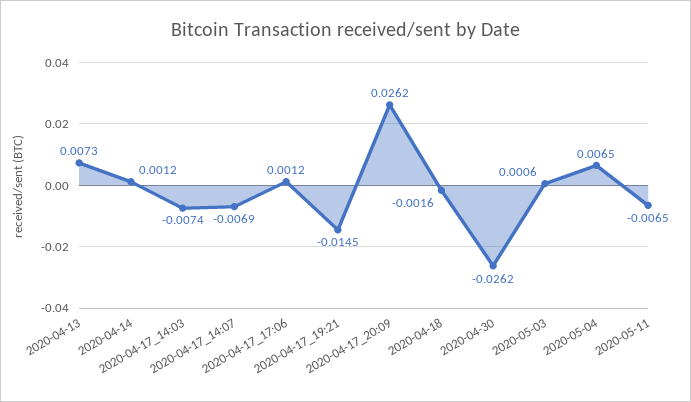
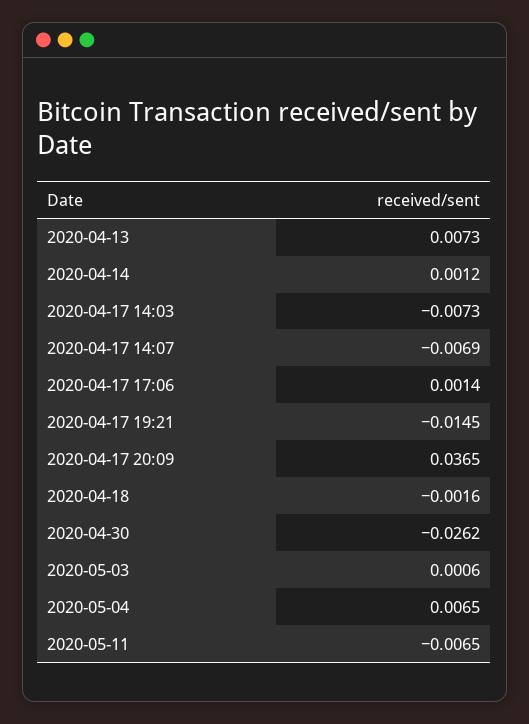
2020-04-17_14:03: -0.0074 -> -0.0073
2020-04-17_17:06: 0.0012 -> 0.0014
2020-04-17_20:09: 0.0262 -> 0.0365

